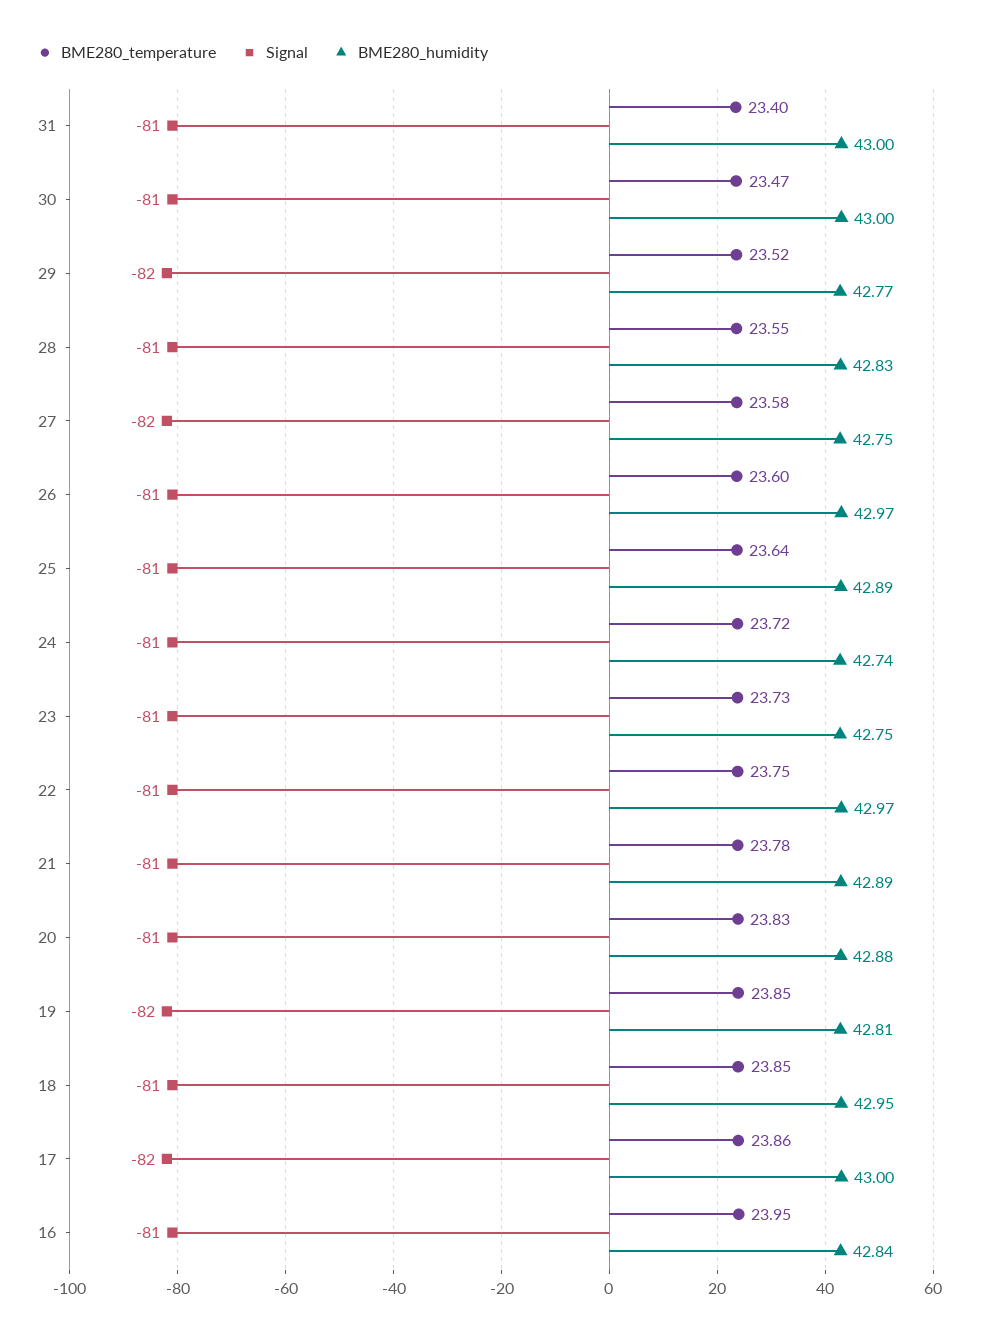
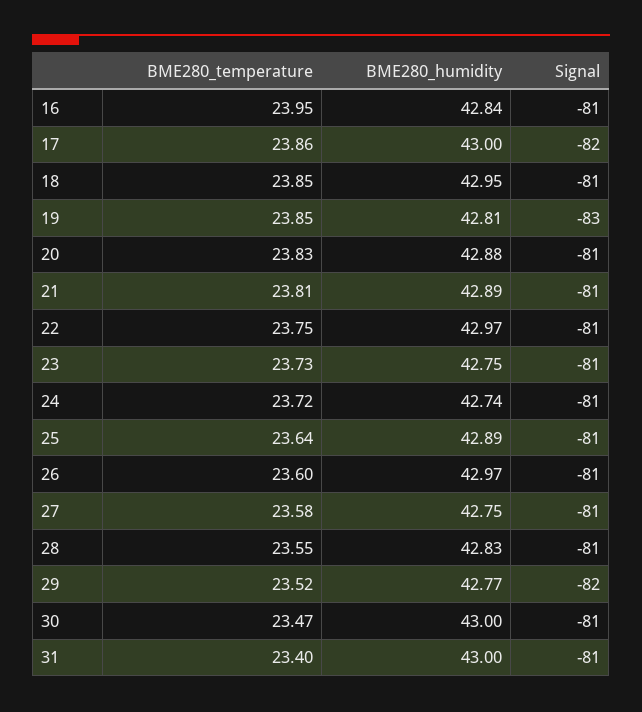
Signal, 27: -82 -> -81
BME280_temperature, 21: 23.78 -> 23.81
Signal, 19: -82 -> -83

